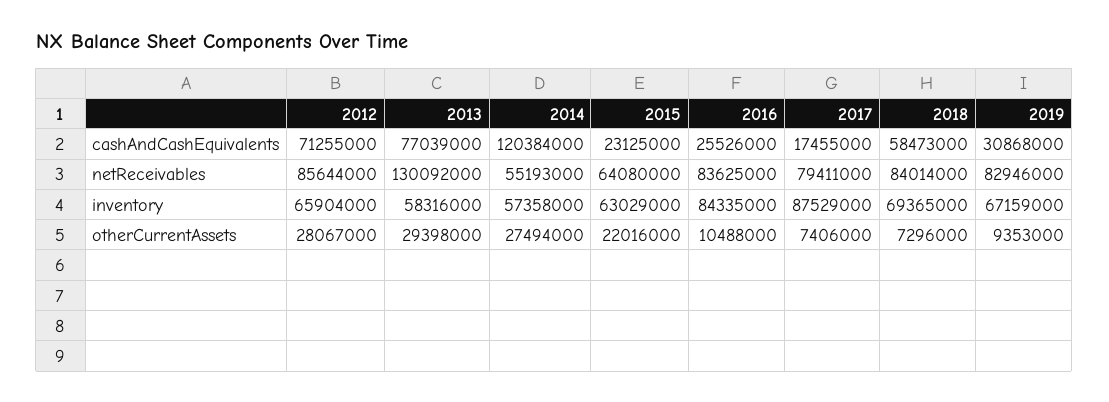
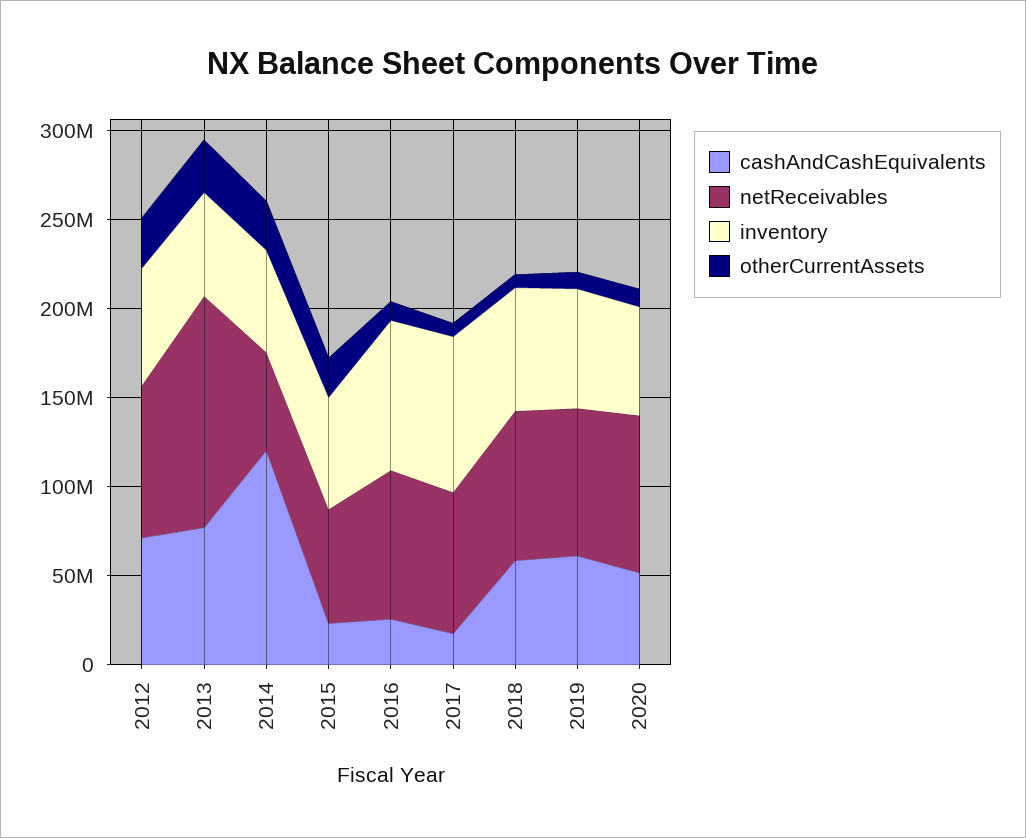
cashAndCashEquivalents, 2019: 30868000 -> 60000000
cashAndCashEquivalents, 2020: none -> 50000000
netReceivables, 2020: none -> 90000000
inventory, 2020: none -> 60000000
otherCurrentAssets, 2020: none -> 10000000

